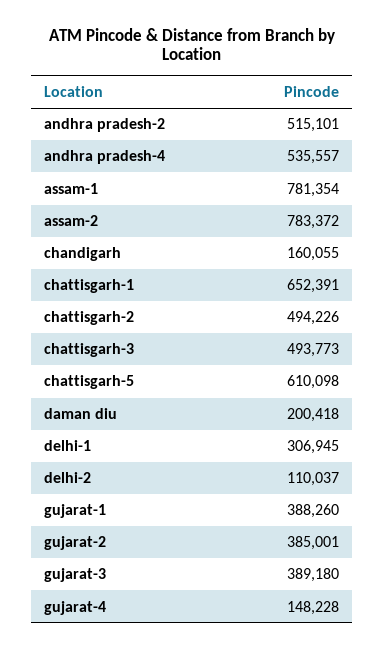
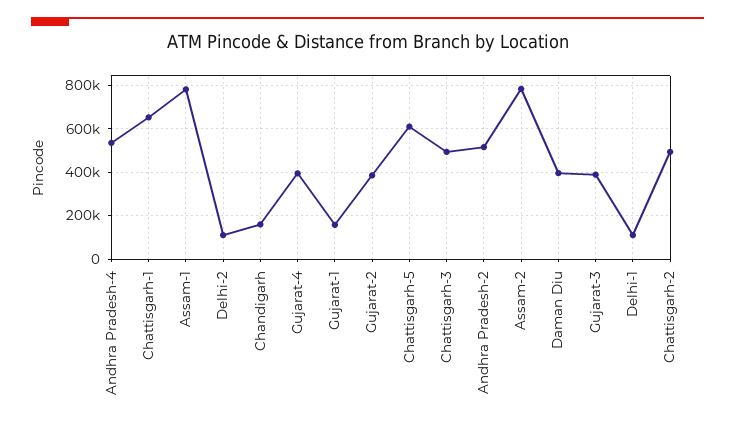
daman diu: 200418 -> 400000
delhi-1: 306945 -> 100000
gujarat-1: 388260 -> 150000
gujarat-4: 148228 -> 400000

